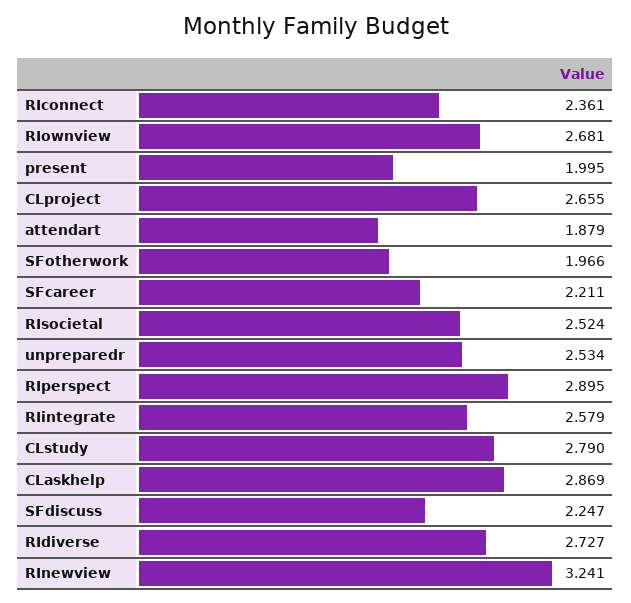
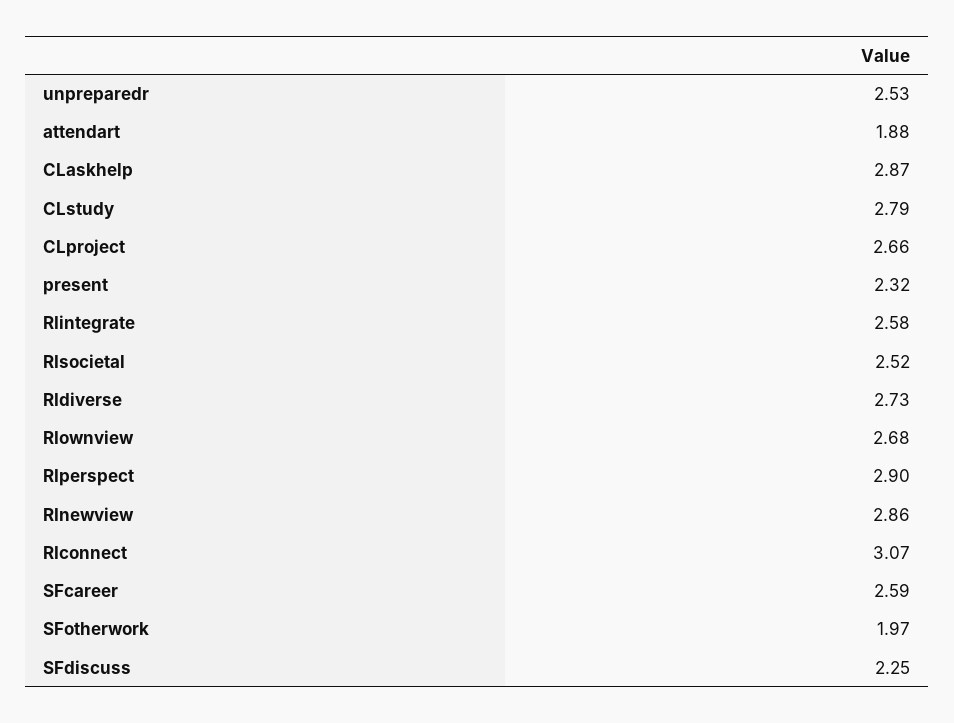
RIconnect: 2.361 -> 3.07
present: 1.995 -> 2.32
SFcareer: 2.211 -> 2.59
RInewview: 3.241 -> 2.86

